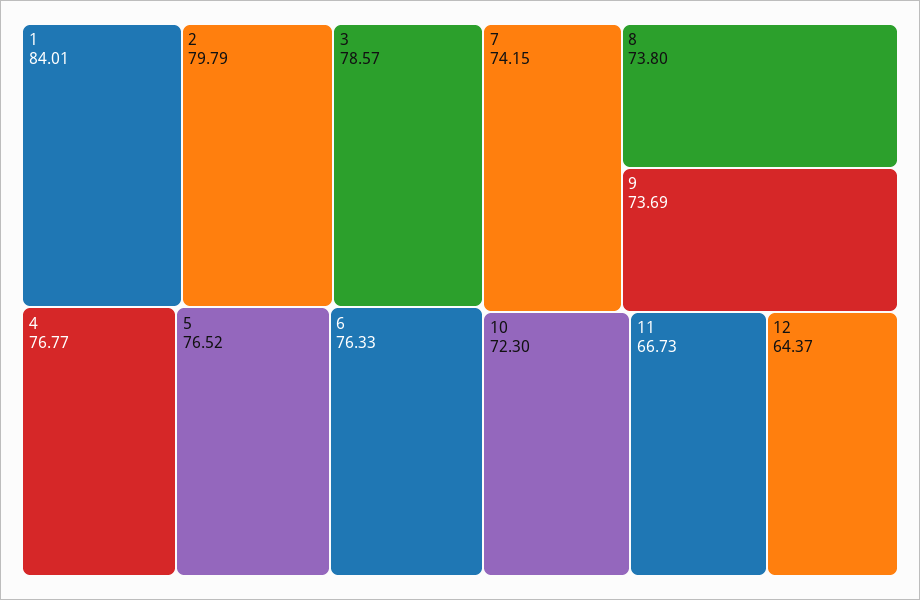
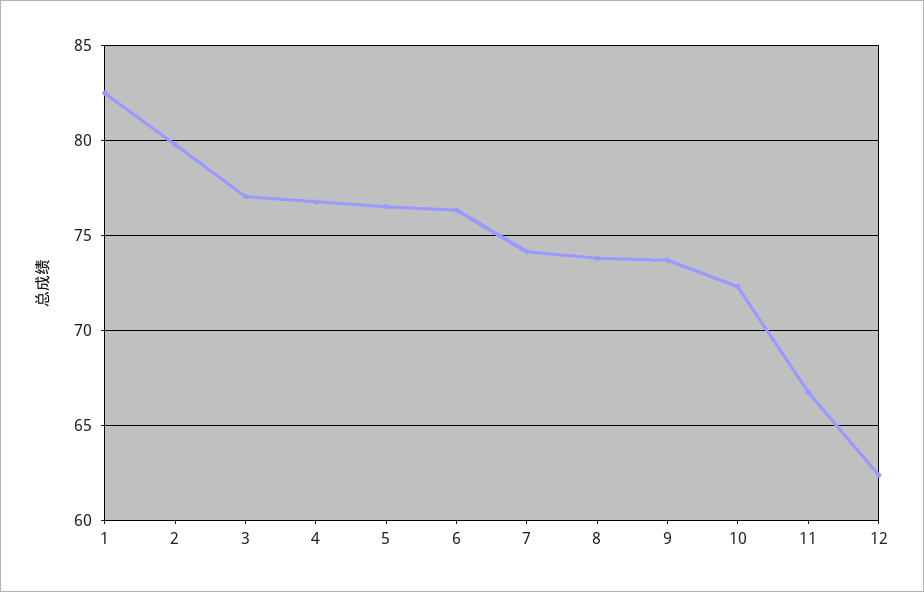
1: 84.01 -> 82.5
3: 78.57 -> 77
12: 64.37 -> 62.5

